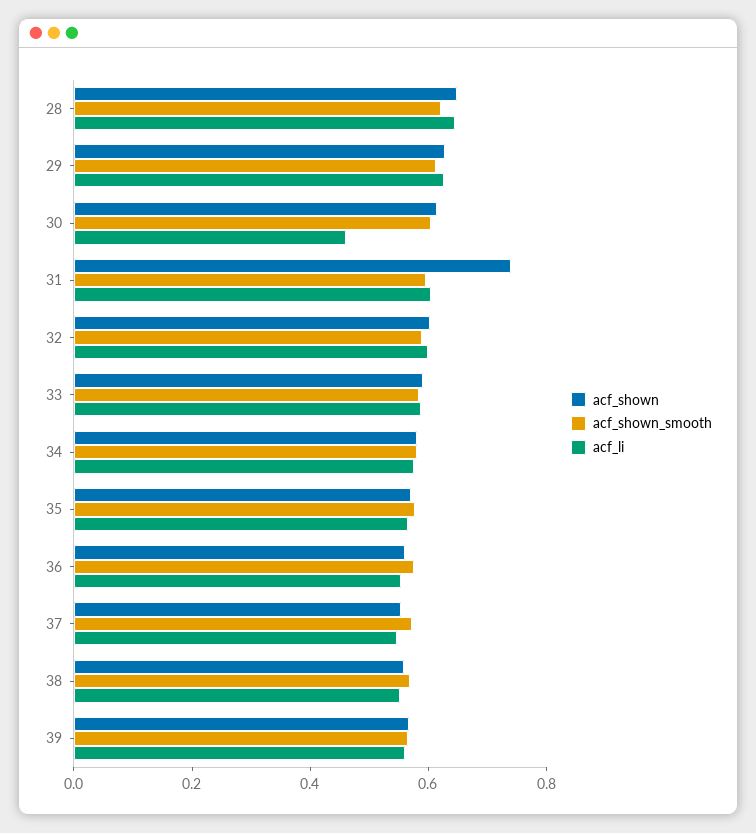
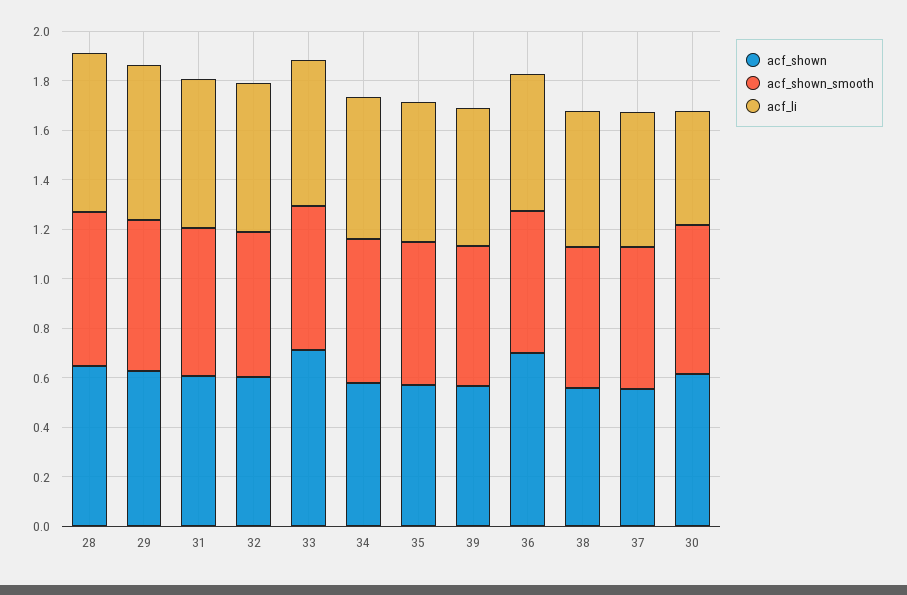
acf_shown, 31: 0.75 -> 0.6
acf_shown, 33: 0.6 -> 0.7
acf_shown, 36: 0.55 -> 0.7

